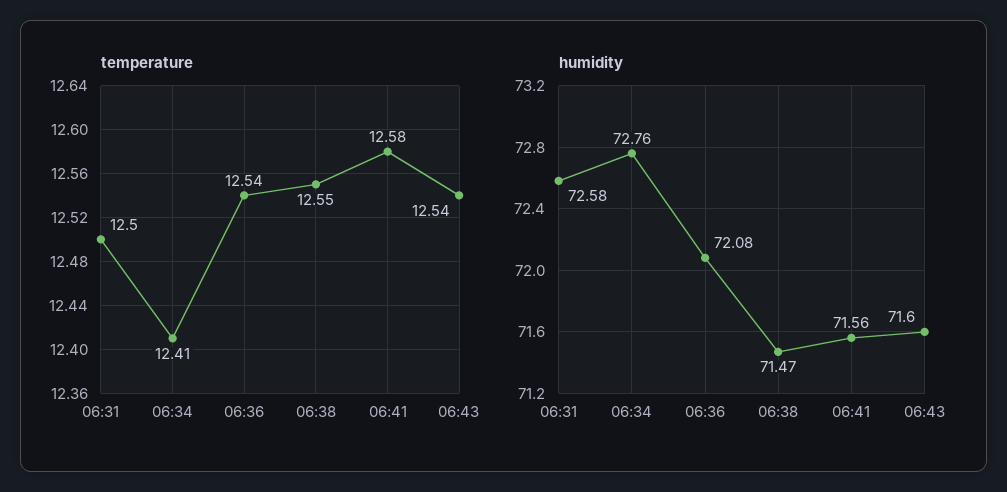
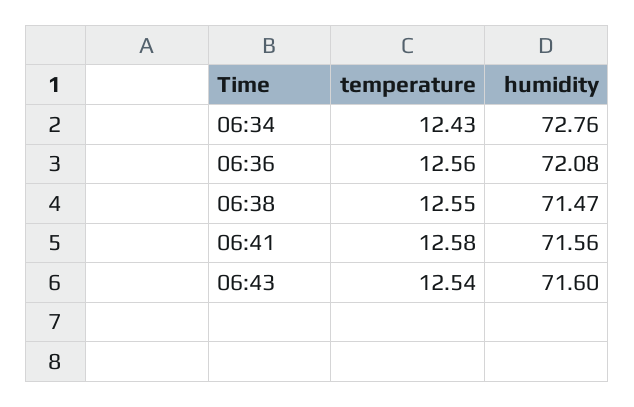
temperature, 06:31: 12.5 -> none
temperature, 06:34: 12.41 -> 12.43
temperature, 06:36: 12.54 -> 12.56
humidity, 06:31: 72.58 -> none

